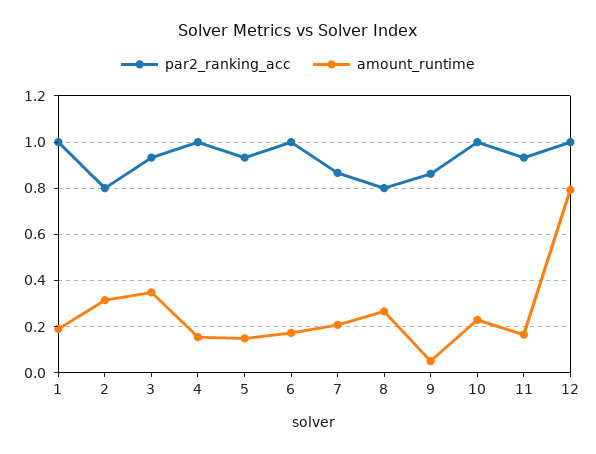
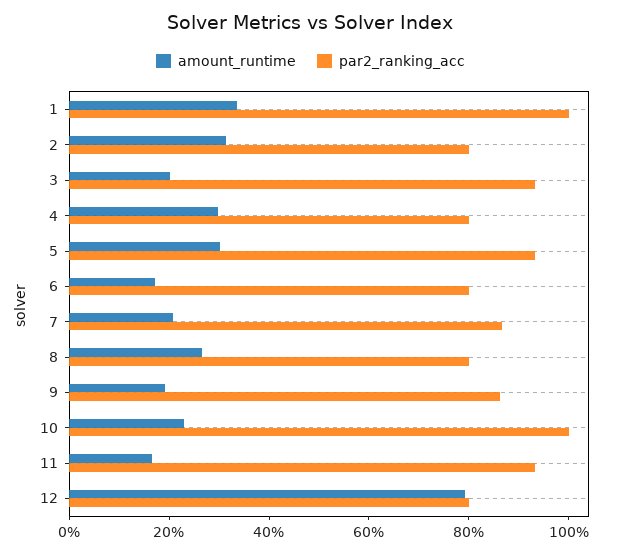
amount_runtime, 1: 0.2 -> 0.35
amount_runtime, 3: 0.35 -> 0.2
par2_ranking_acc, 4: 1 -> 0.8
amount_runtime, 4: 0.15 -> 0.3
amount_runtime, 5: 0.15 -> 0.3
par2_ranking_acc, 6: 1 -> 0.8
amount_runtime, 9: 0.05 -> 0.2
par2_ranking_acc, 12: 1 -> 0.8

